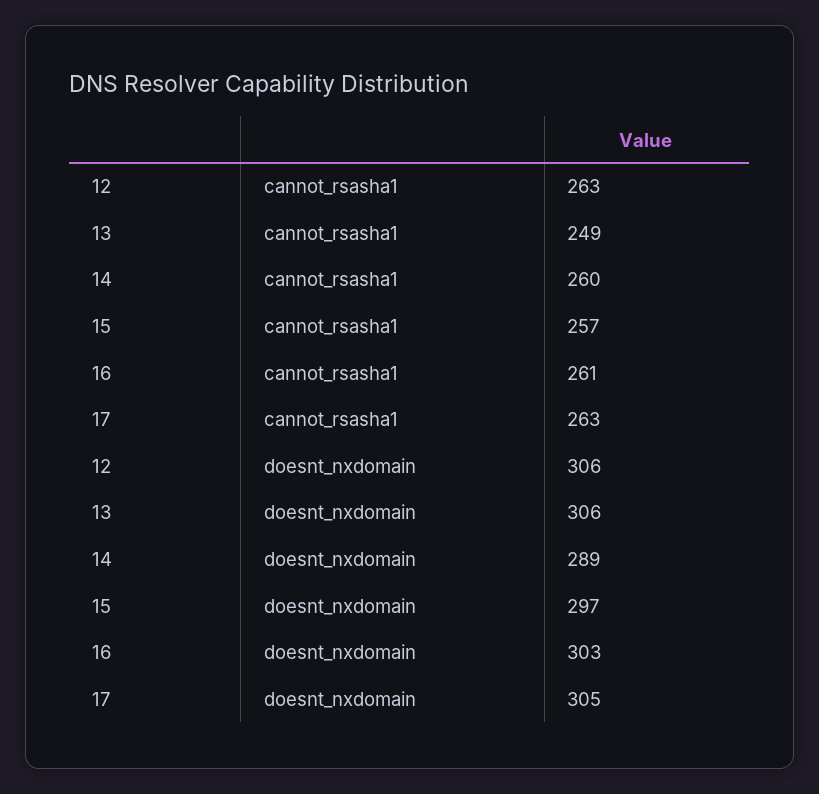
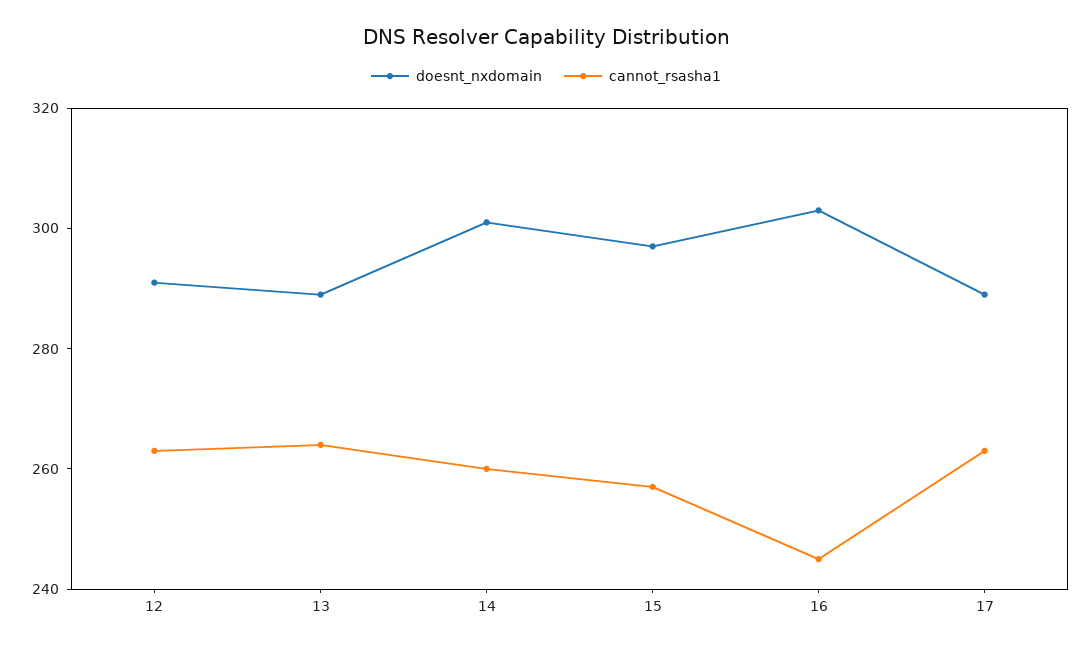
cannot_rsasha1, 13: 249 -> 265
cannot_rsasha1, 16: 261 -> 245
doesnt_nxdomain, 12: 306 -> 290
doesnt_nxdomain, 13: 306 -> 290
doesnt_nxdomain, 14: 289 -> 300
doesnt_nxdomain, 17: 305 -> 290

